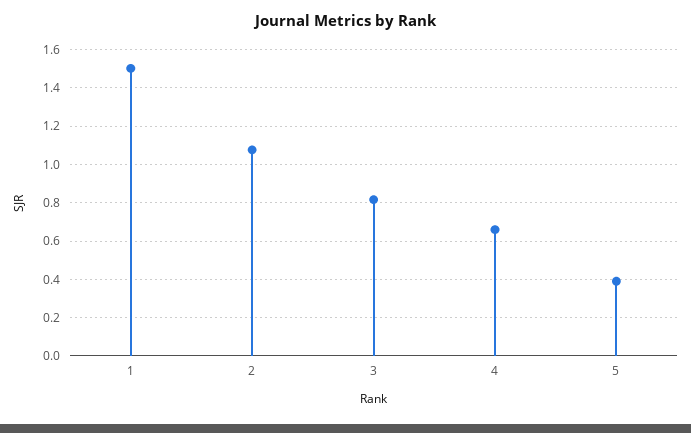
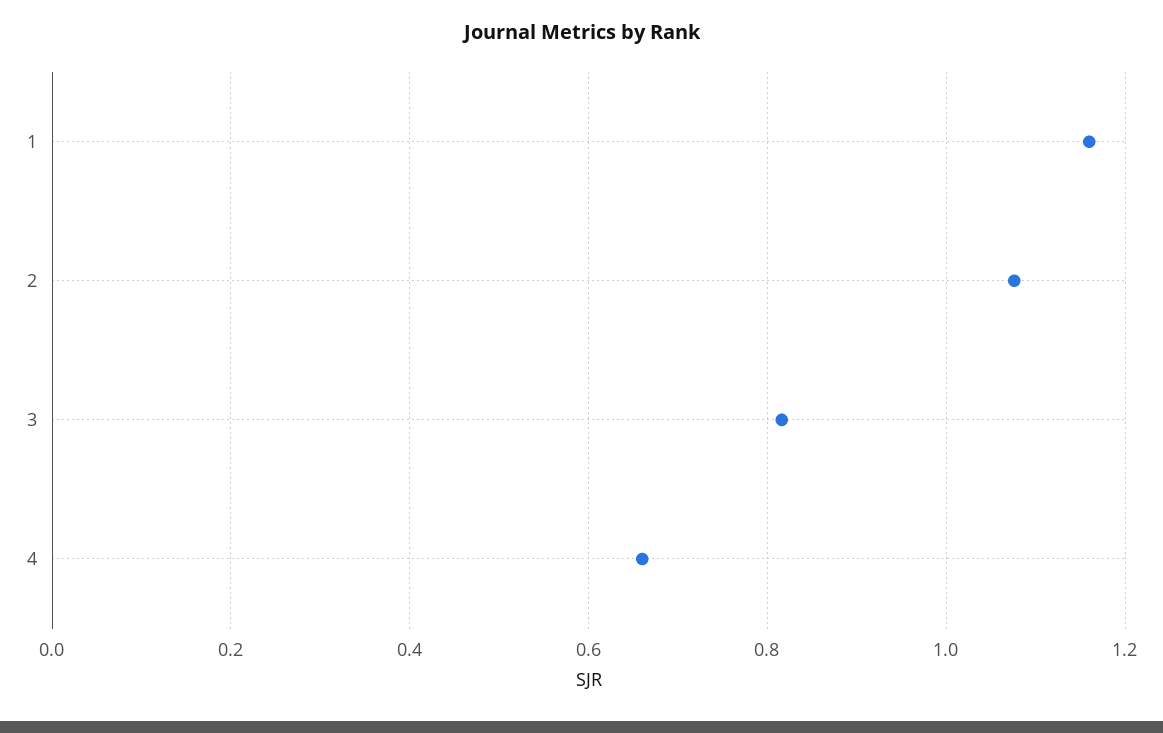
1: 1.5 -> 1.16
5: 0.4 -> none

